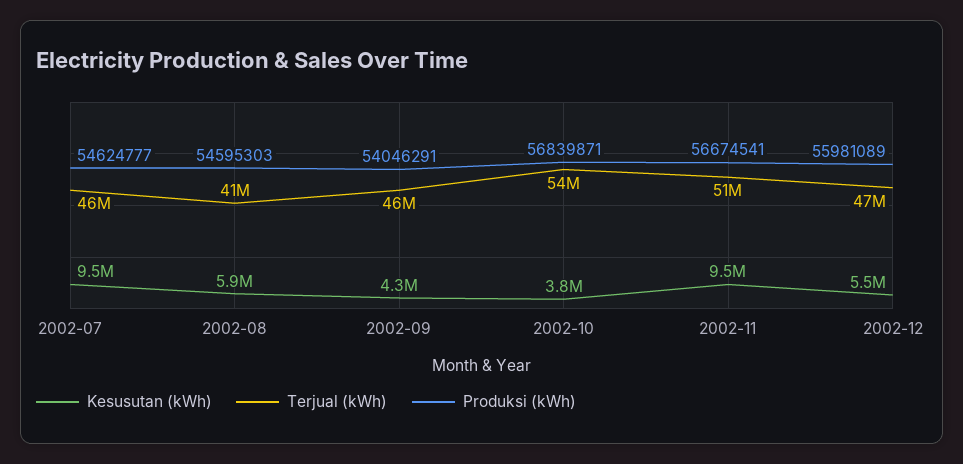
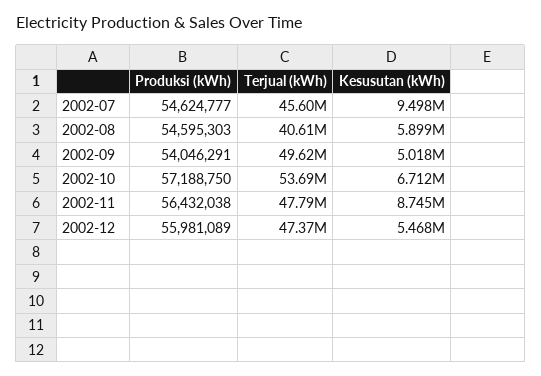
Kesusutan (kWh), 2002-09: 4300000 -> 5018000
Terjual (kWh), 2002-09: 46000000 -> 49620000
Kesusutan (kWh), 2002-10: 3800000 -> 6712000
Produksi (kWh), 2002-10: 56839871 -> 57188750
Kesusutan (kWh), 2002-11: 9500000 -> 8745000
Terjual (kWh), 2002-11: 51000000 -> 47790000
Produksi (kWh), 2002-11: 56674541 -> 56432038

